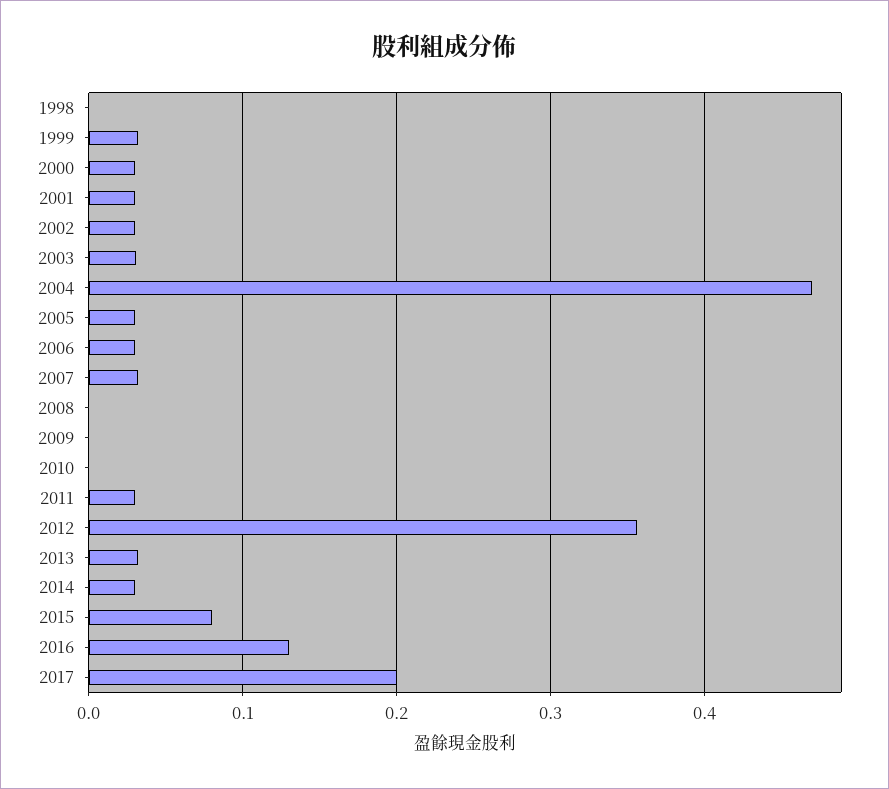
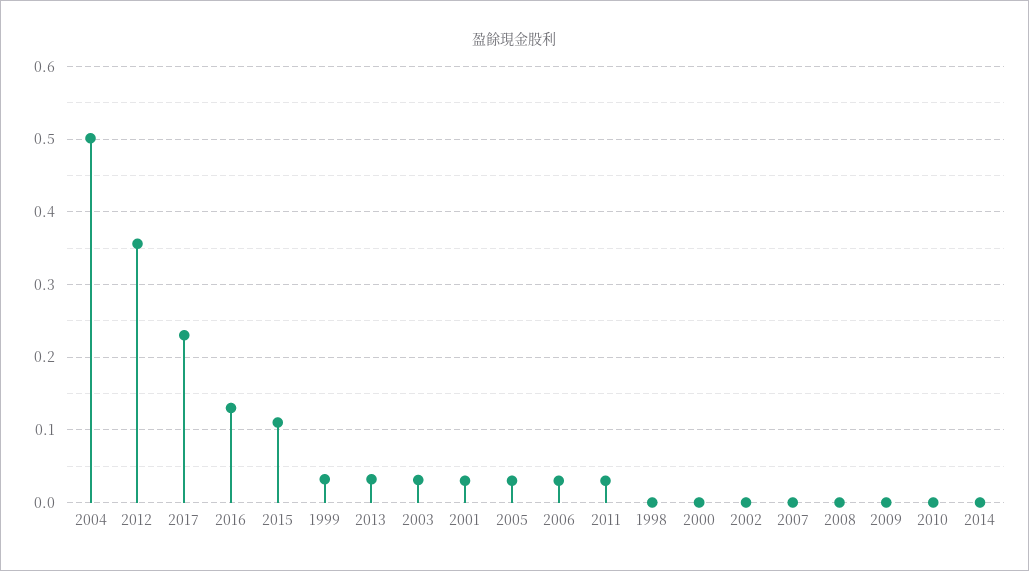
2000: 0.03 -> 0
2002: 0.03 -> 0
2004: 0.47 -> 0.5
2007: 0.03 -> 0
2014: 0.03 -> 0
2015: 0.08 -> 0.11
2017: 0.2 -> 0.23

